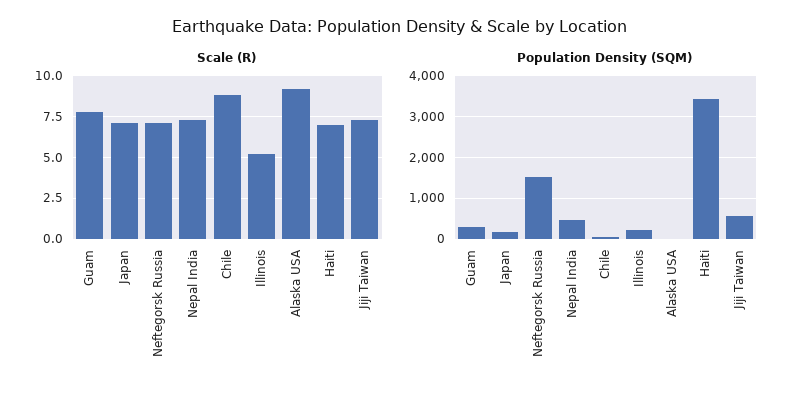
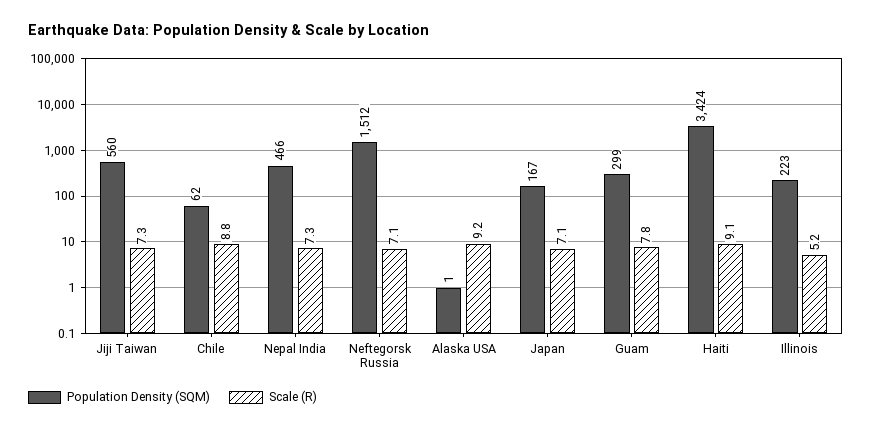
Scale (R), Haiti: 7 -> 9.1

